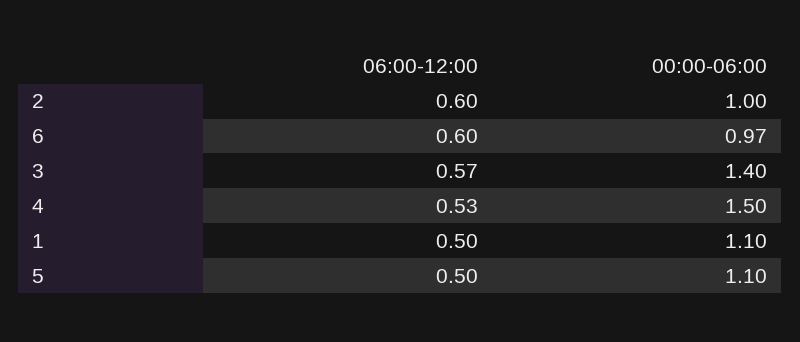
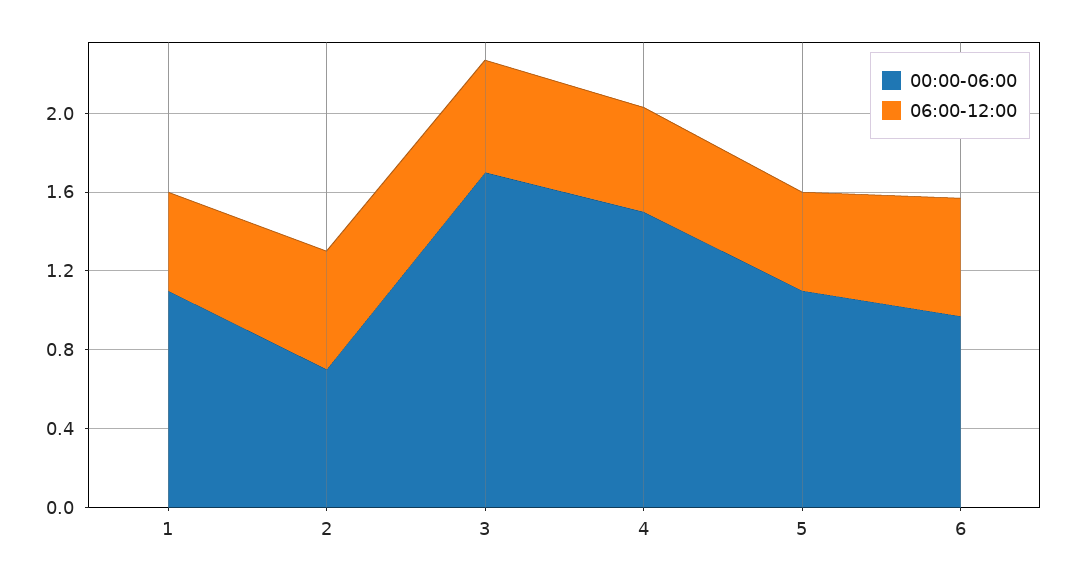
00:00-06:00, 2: 1 -> 0.7
00:00-06:00, 3: 1.4 -> 1.7

